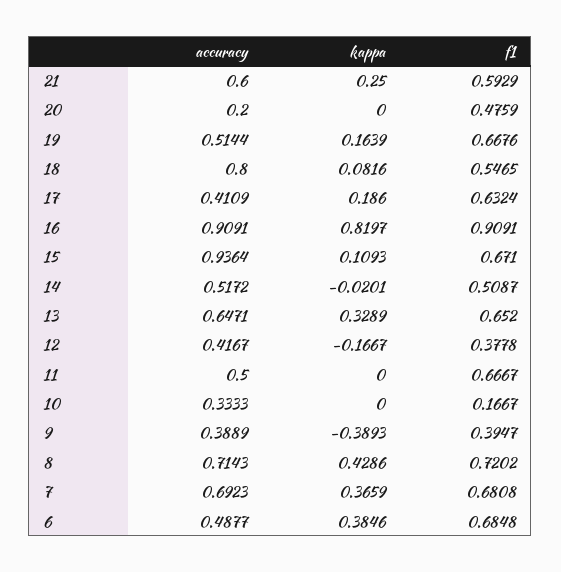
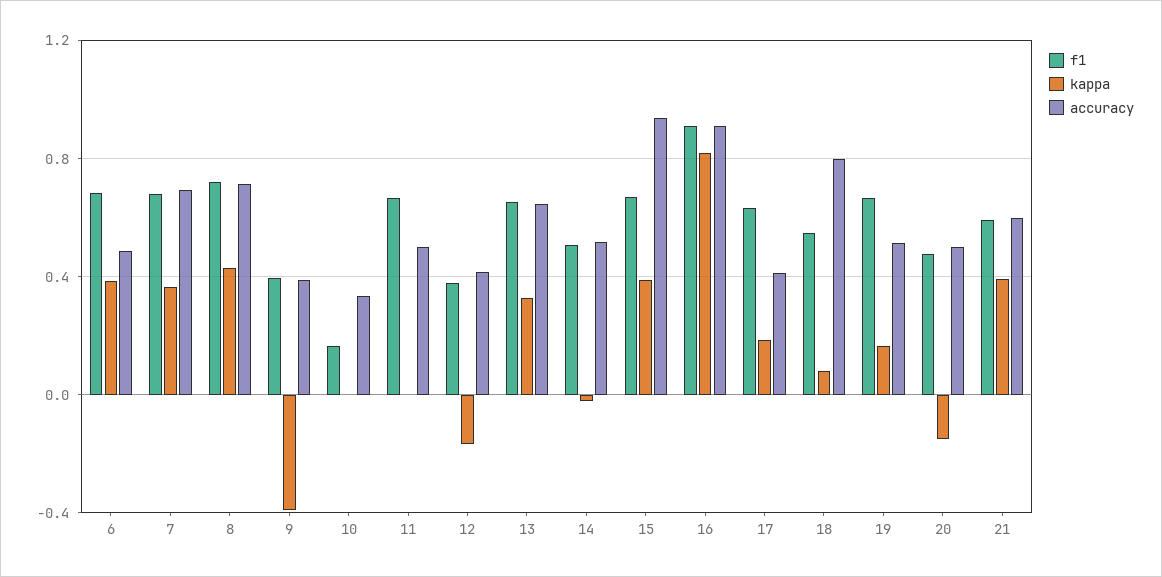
kappa, 21: 0.25 -> 0.4
accuracy, 20: 0.2 -> 0.5
kappa, 20: 0 -> -0.15
kappa, 15: 0.1093 -> 0.4

